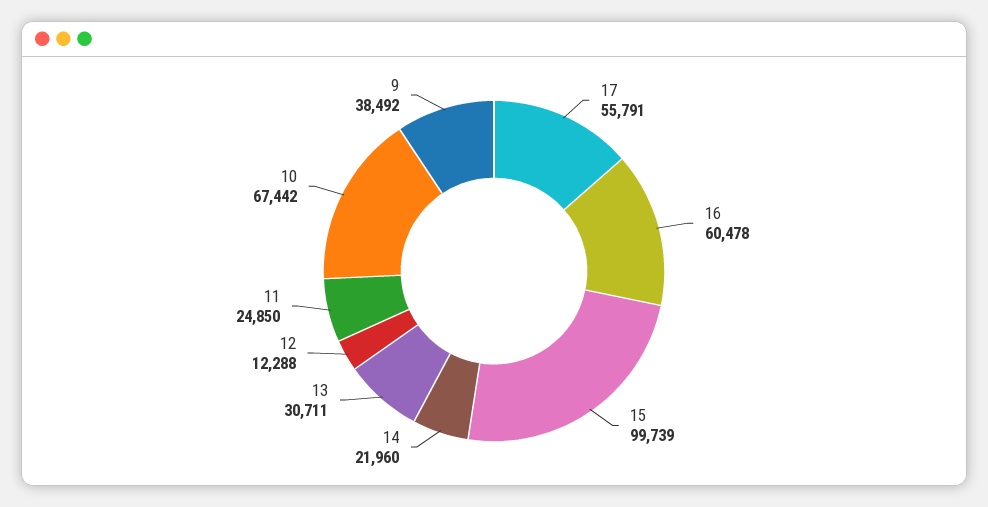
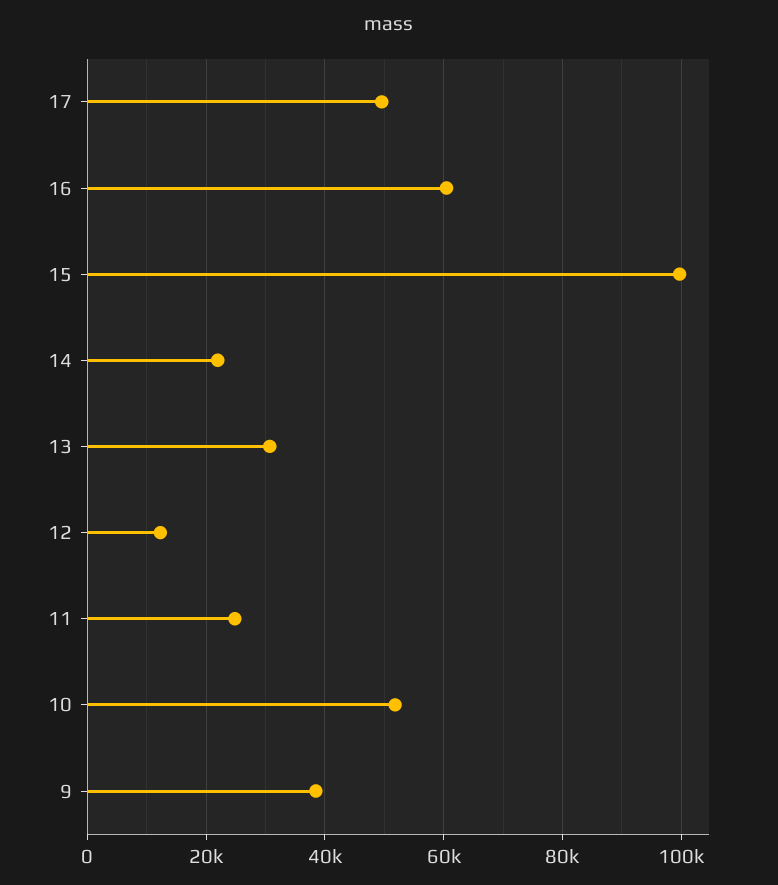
17: 55791 -> 50000
10: 67442 -> 52000

